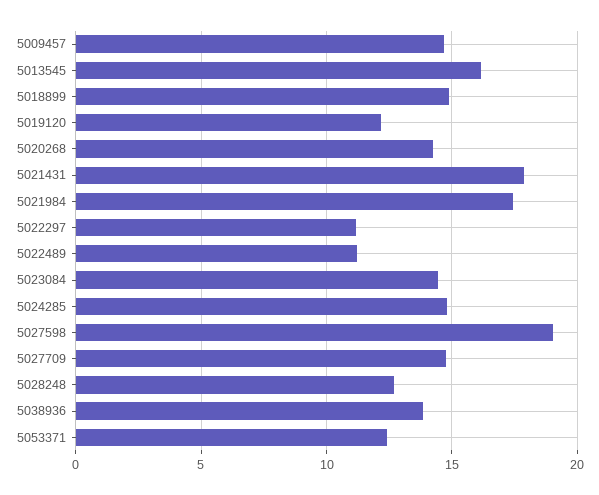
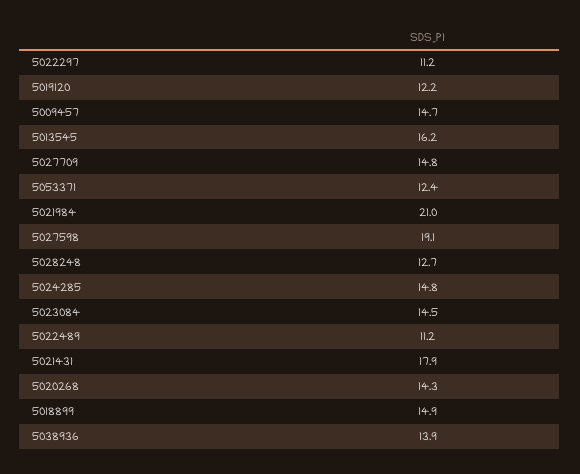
5021984: 17.5 -> 21

